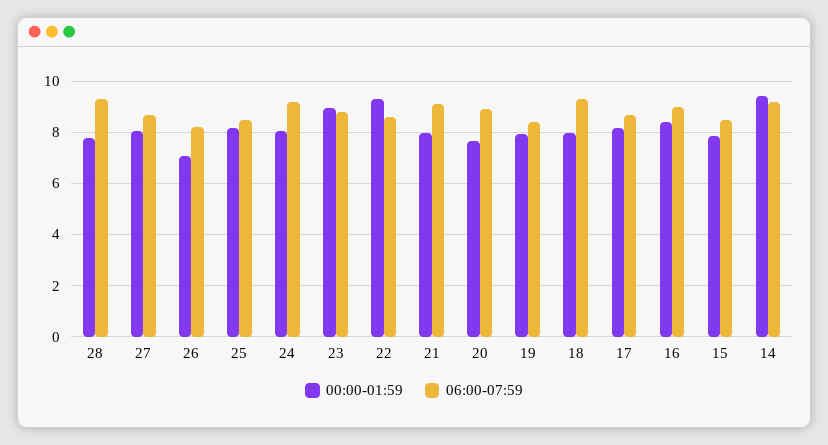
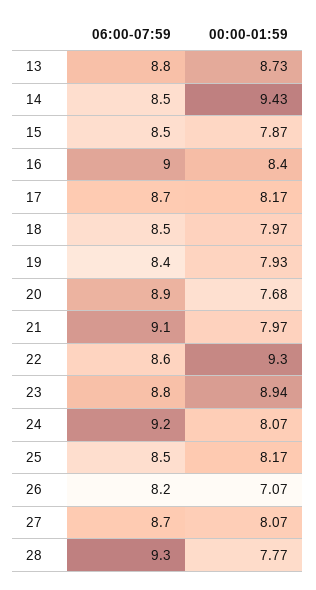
06:00-07:59, 18: 9.25 -> 8.5
06:00-07:59, 14: 9.25 -> 8.5
06:00-07:59, 13: none -> 8.8
00:00-01:59, 13: none -> 8.73

